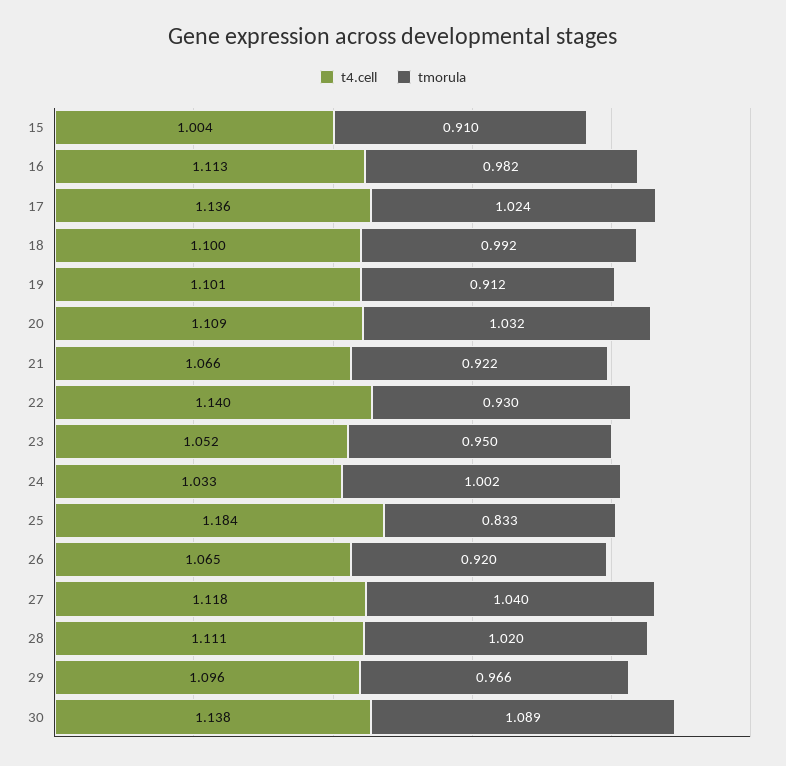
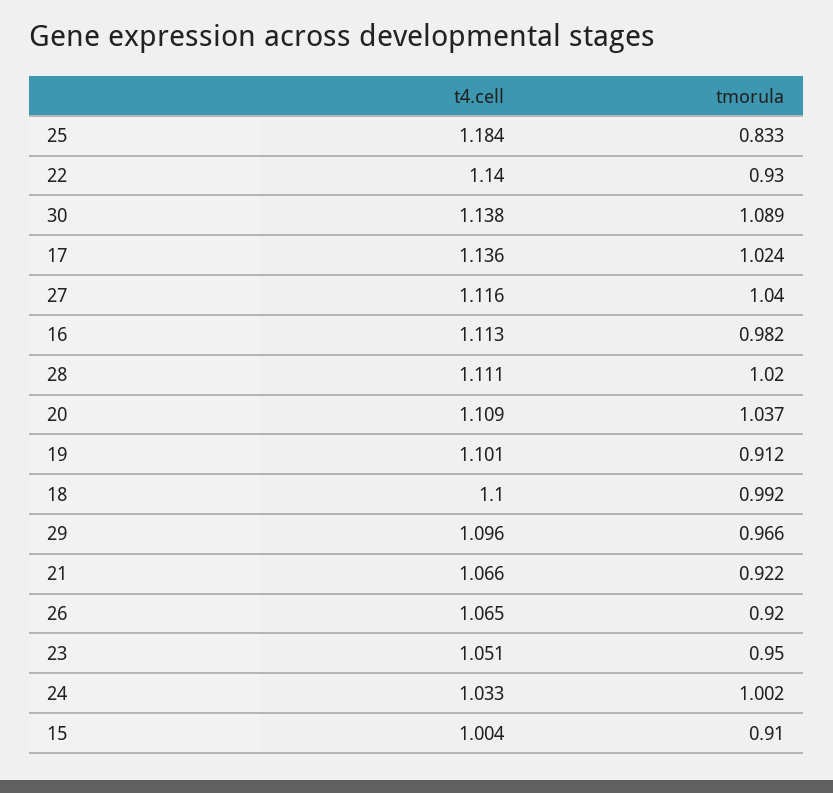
tmorula, 20: 1.032 -> 1.037
t4.cell, 23: 1.052 -> 1.051
t4.cell, 27: 1.118 -> 1.116

